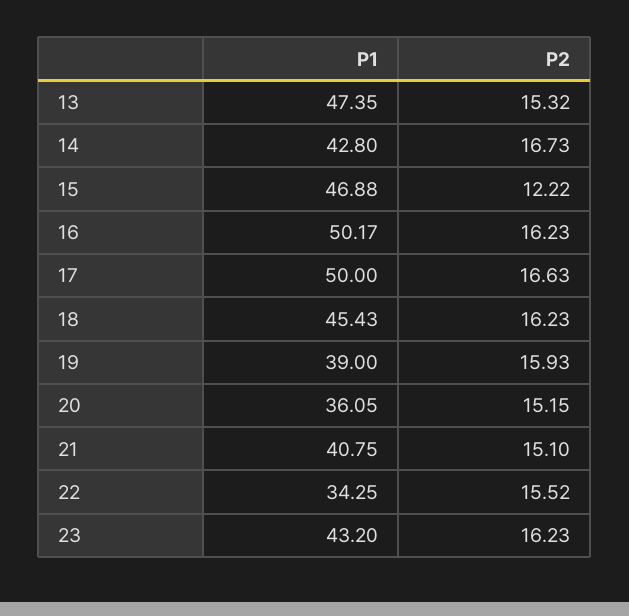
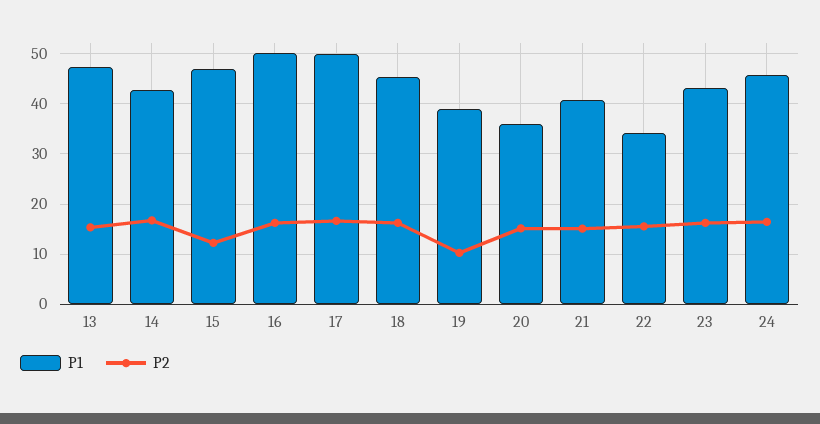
P2, 19: 15.93 -> 10
P1, 24: none -> 46
P2, 24: none -> 16

